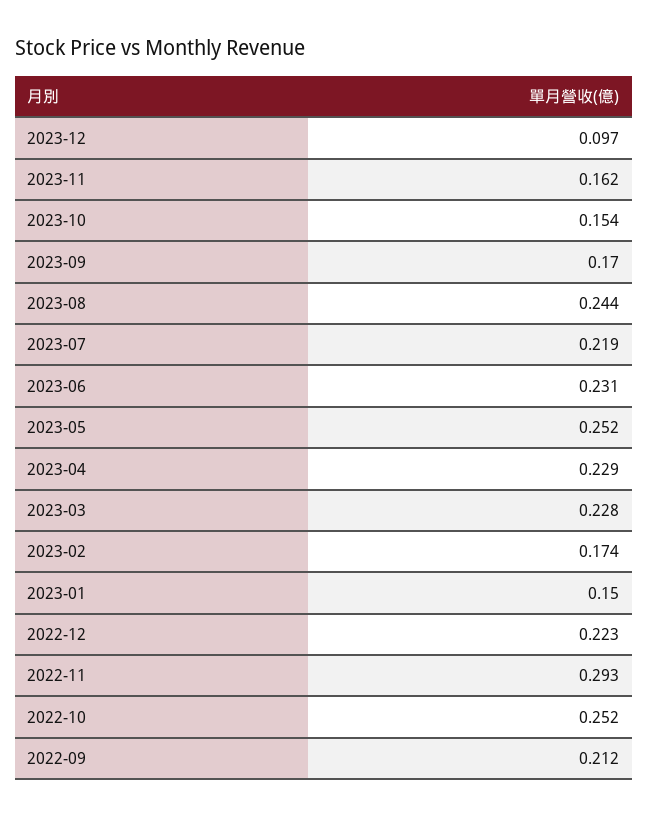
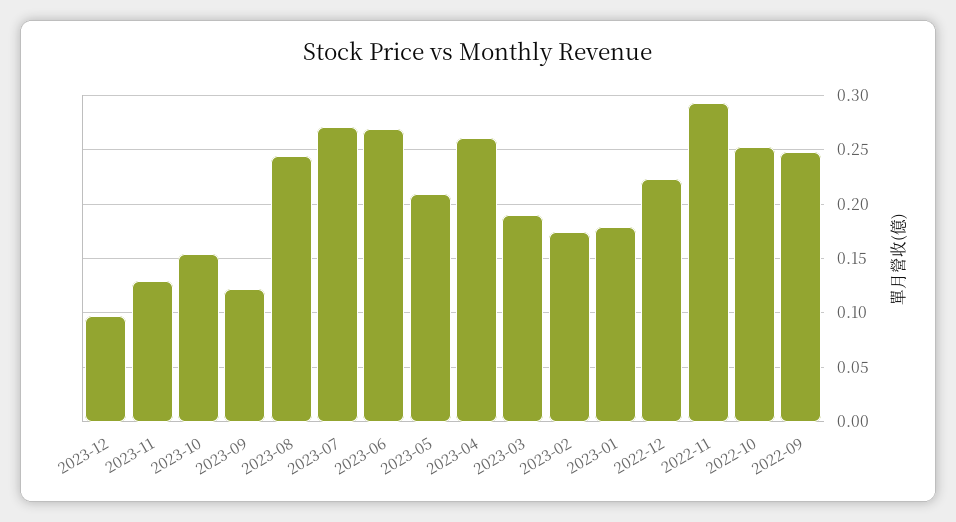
2023-11: 0.162 -> 0.13
2023-09: 0.17 -> 0.12
2023-07: 0.219 -> 0.27
2023-06: 0.231 -> 0.27
2023-05: 0.252 -> 0.21
2023-04: 0.229 -> 0.26
2023-03: 0.228 -> 0.19
2023-01: 0.15 -> 0.18
2022-09: 0.212 -> 0.25

